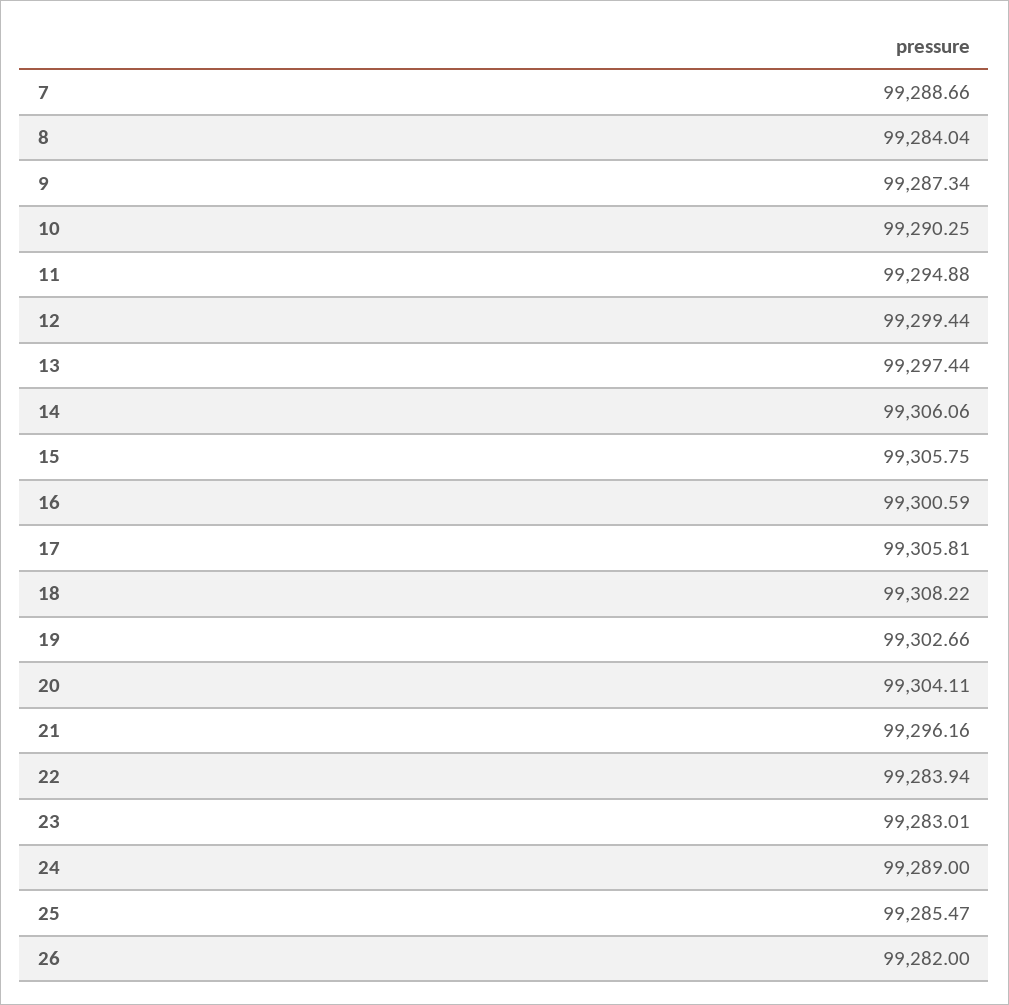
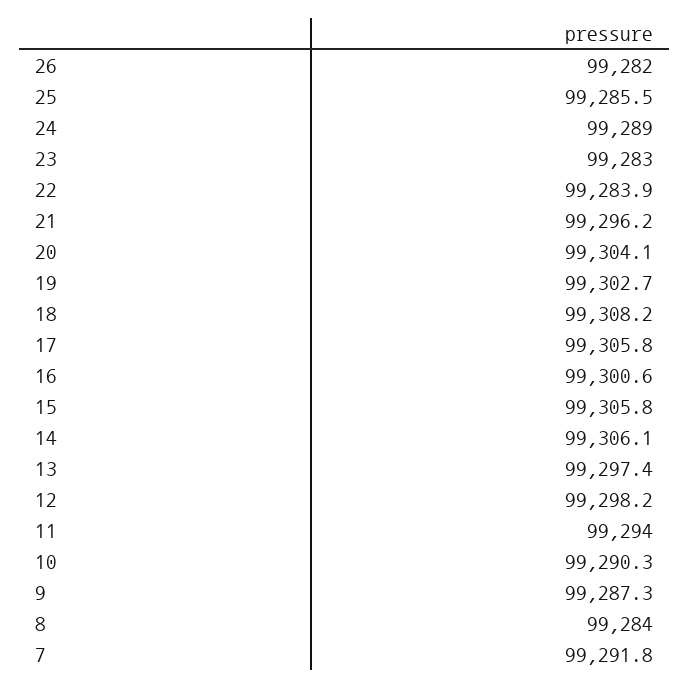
7: 99288.66 -> 99291.8
11: 99294.88 -> 99294
12: 99299.44 -> 99298.2

